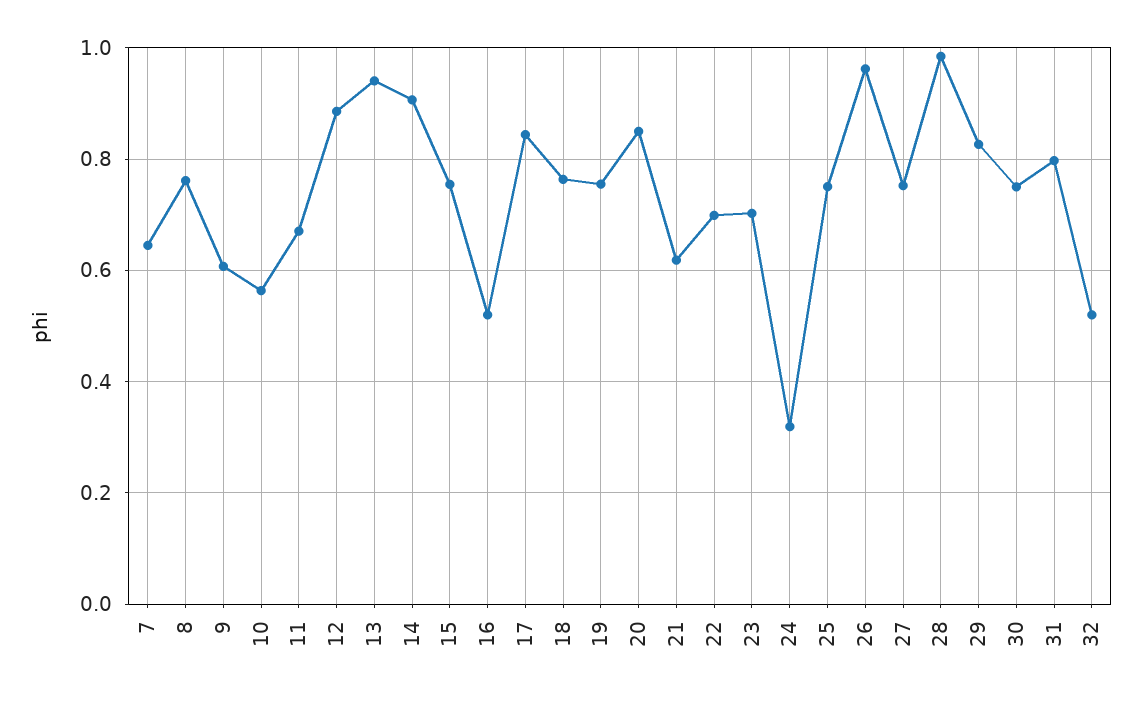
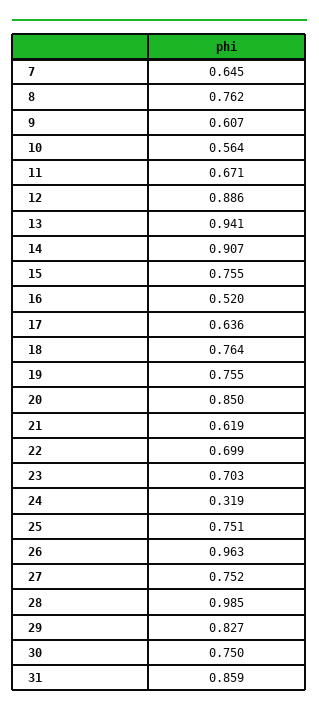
17: 0.84 -> 0.636
31: 0.8 -> 0.859
32: 0.52 -> none

